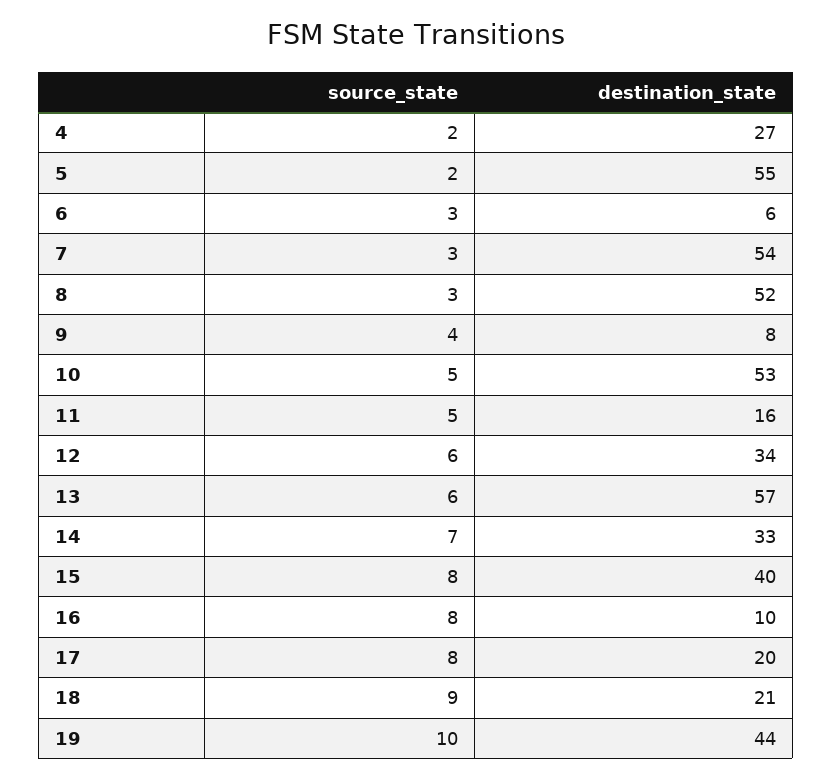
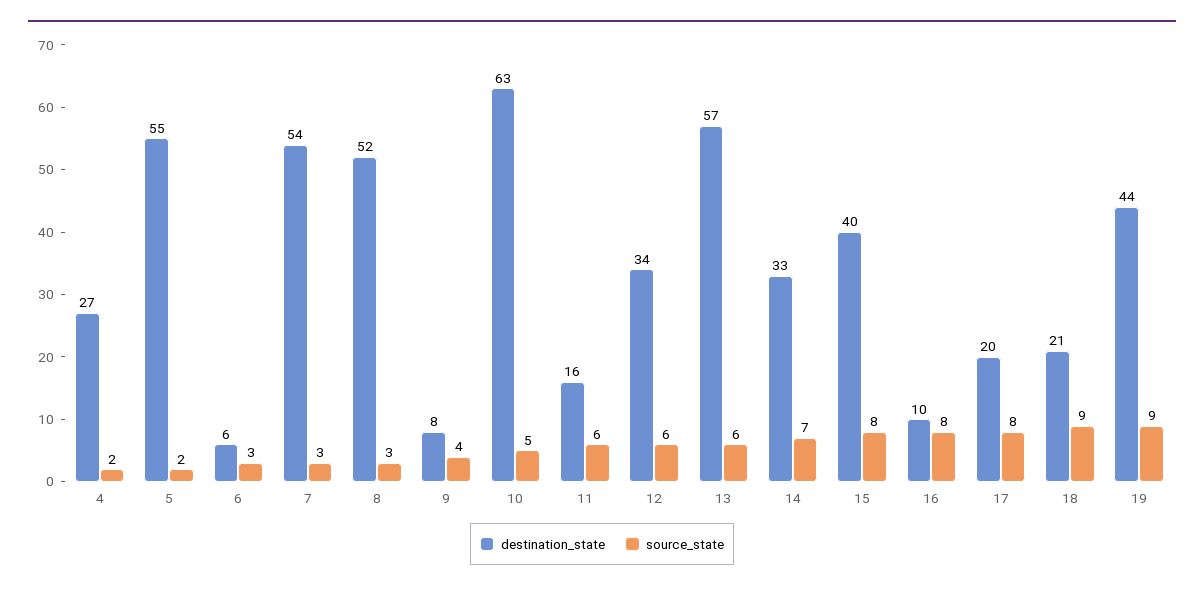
destination_state, 10: 53 -> 63
source_state, 11: 5 -> 6
source_state, 19: 10 -> 9

